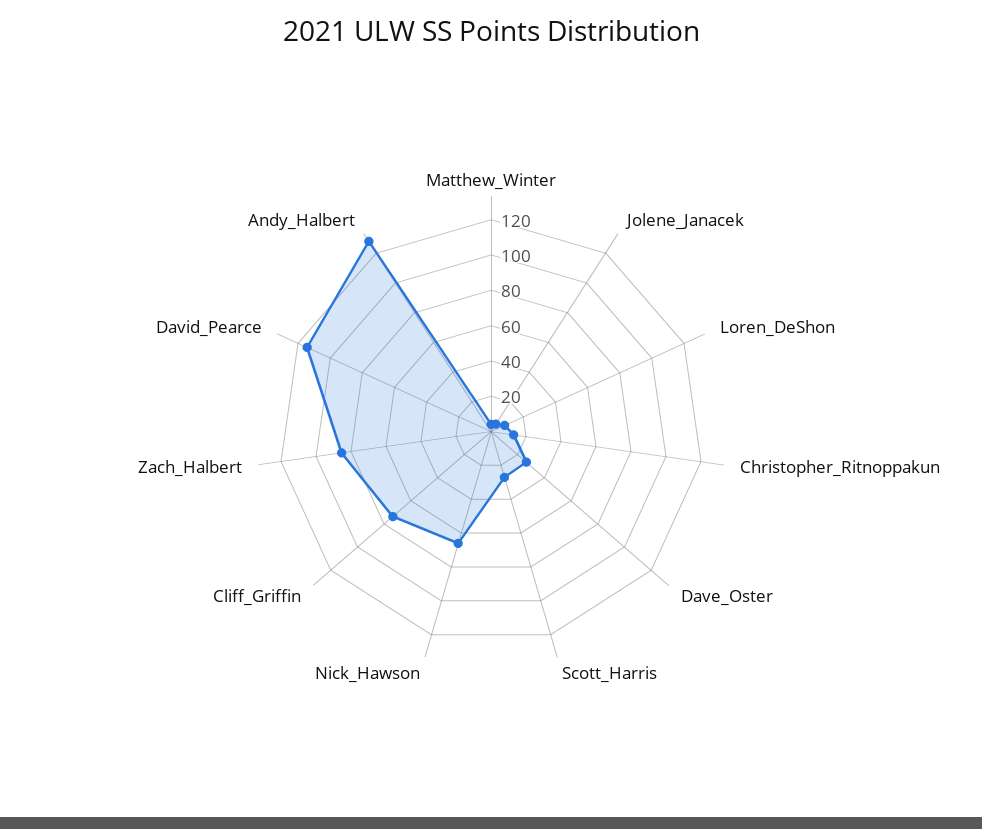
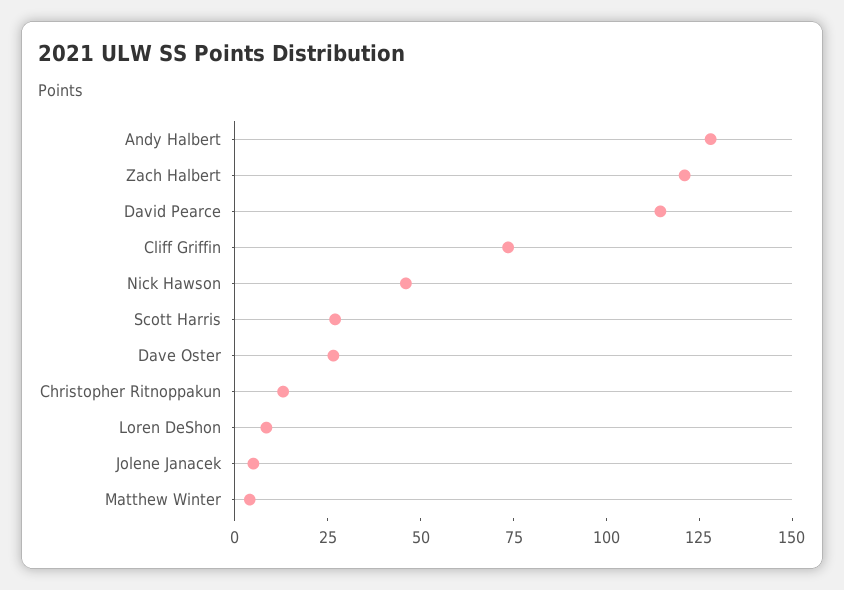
Nick_Hawson: 65 -> 45
Zach_Halbert: 85 -> 120

